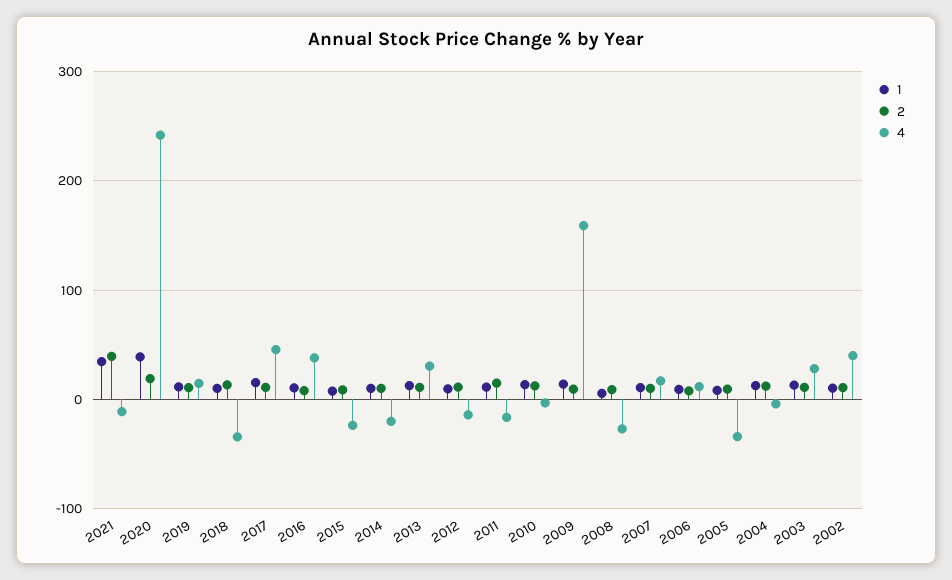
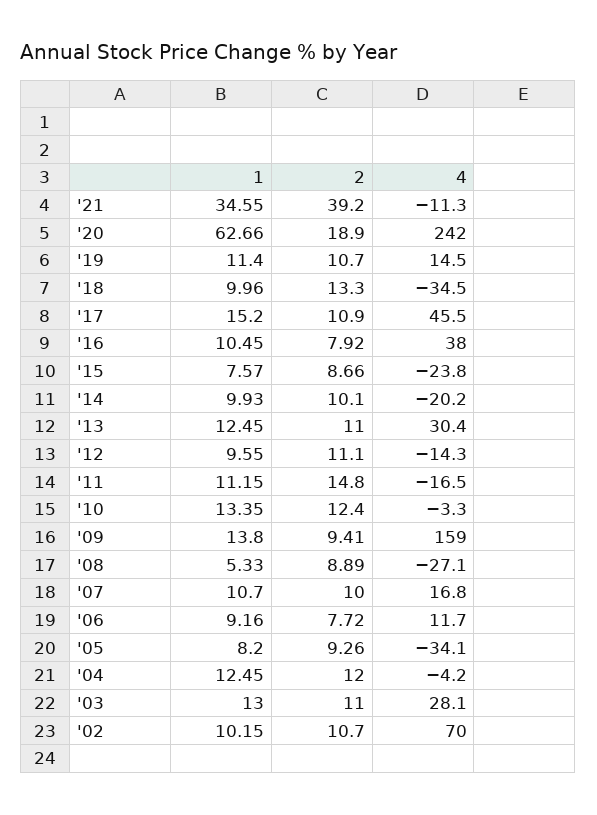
1, 2020: 40 -> 62.66
4, 2002: 40 -> 70

